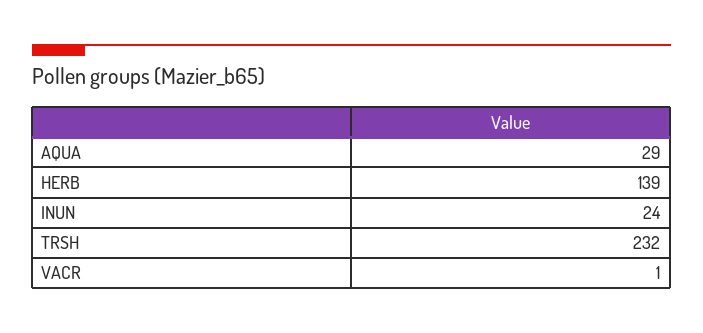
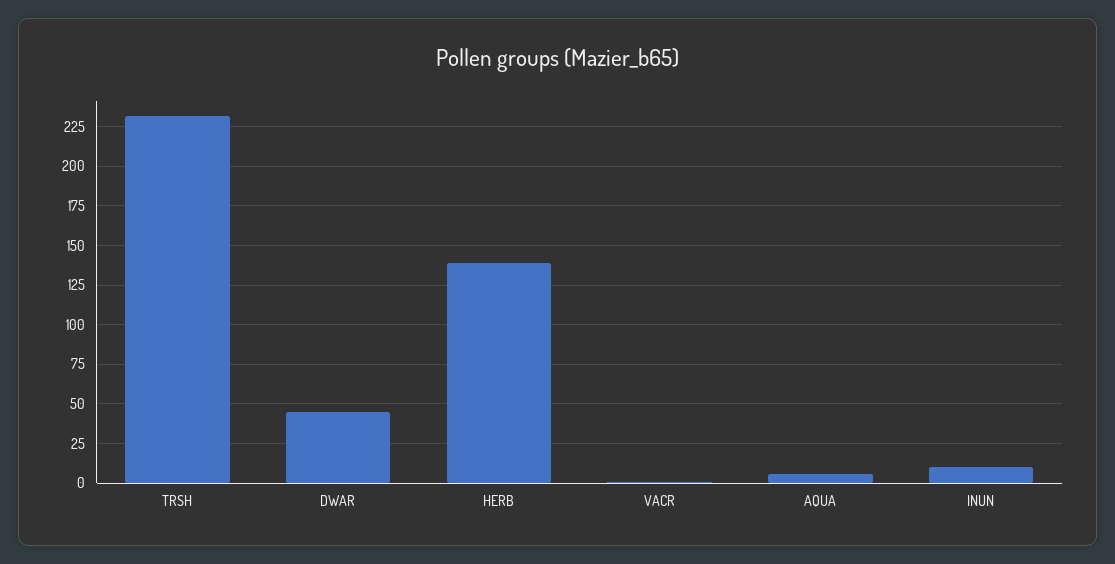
AQUA: 29 -> 5
INUN: 24 -> 10
DWAR: none -> 45

